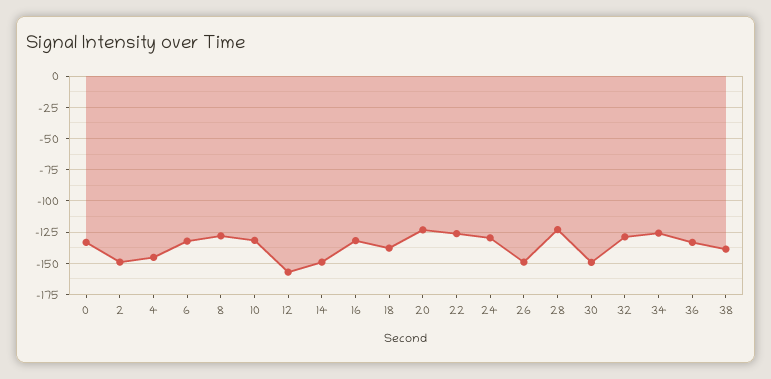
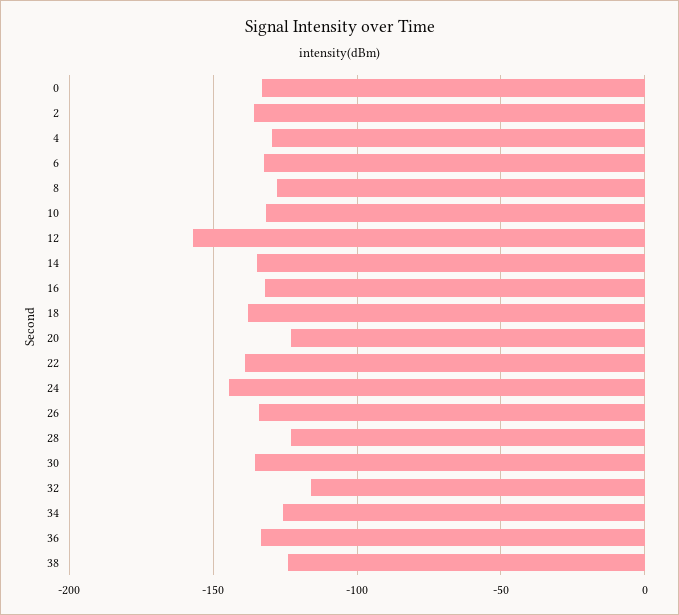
2: -150 -> -135
4: -145 -> -130
14: -150 -> -135
22: -125 -> -140
24: -130 -> -145
26: -150 -> -135
30: -150 -> -135
32: -130 -> -115
38: -140 -> -125

